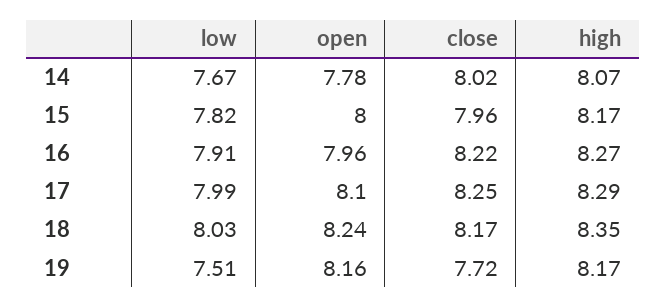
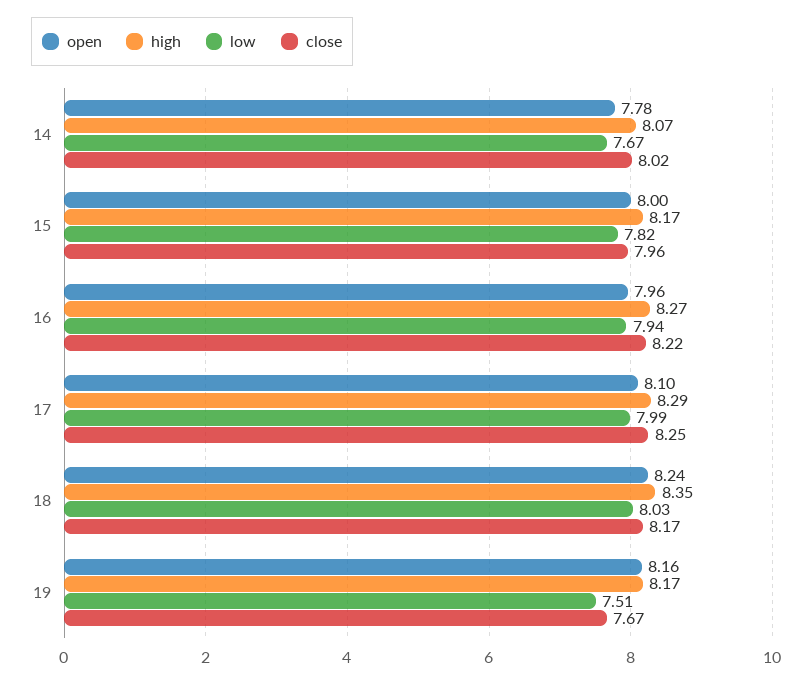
low, 16: 7.91 -> 7.94
close, 19: 7.72 -> 7.67

